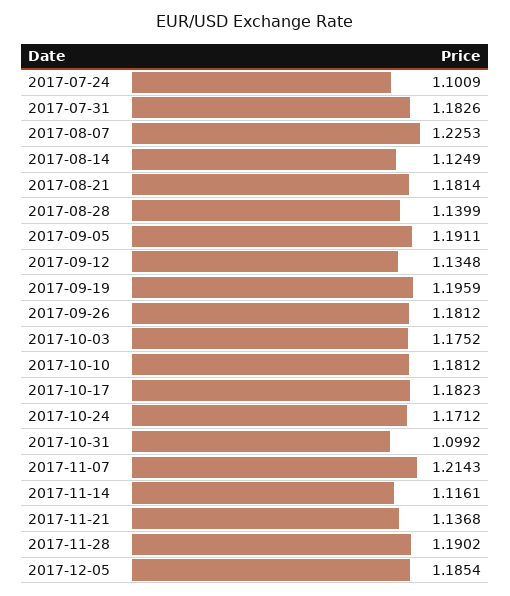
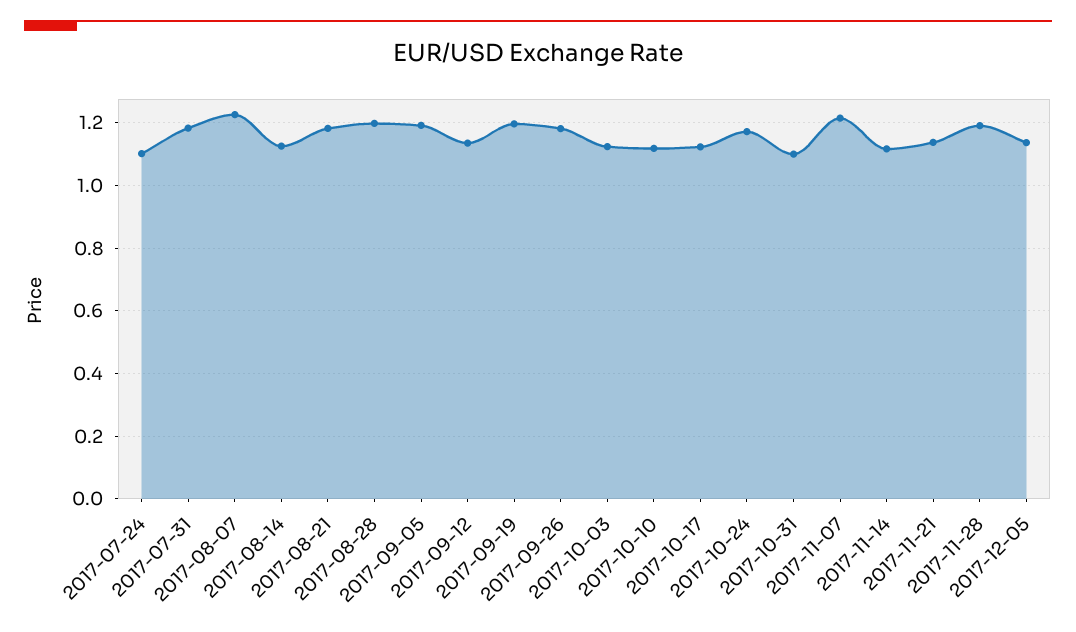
2017-08-28: 1.1399 -> 1.2
2017-10-03: 1.1752 -> 1.12
2017-10-10: 1.1812 -> 1.12
2017-10-17: 1.1823 -> 1.12
2017-12-05: 1.1854 -> 1.14

